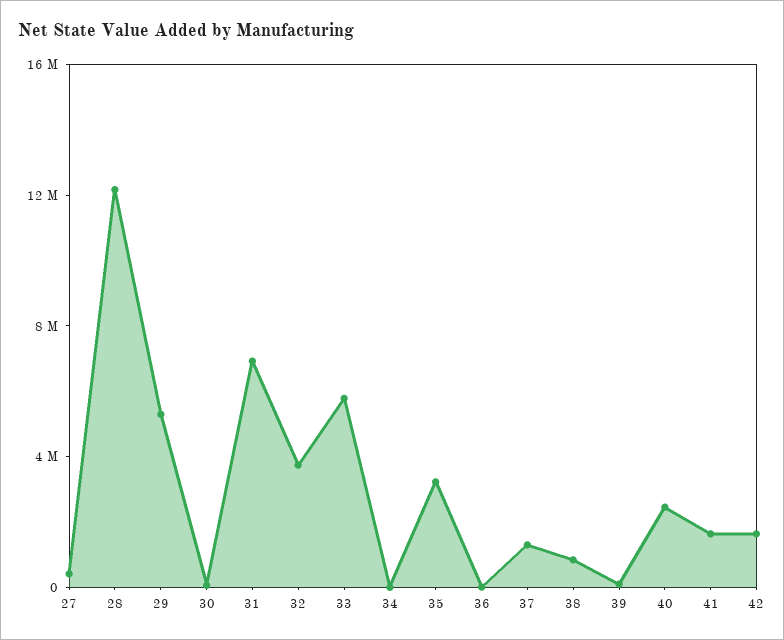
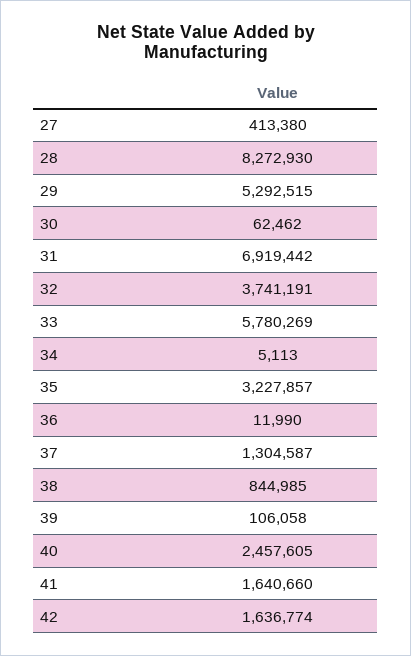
28: 12000000 -> 8272930

